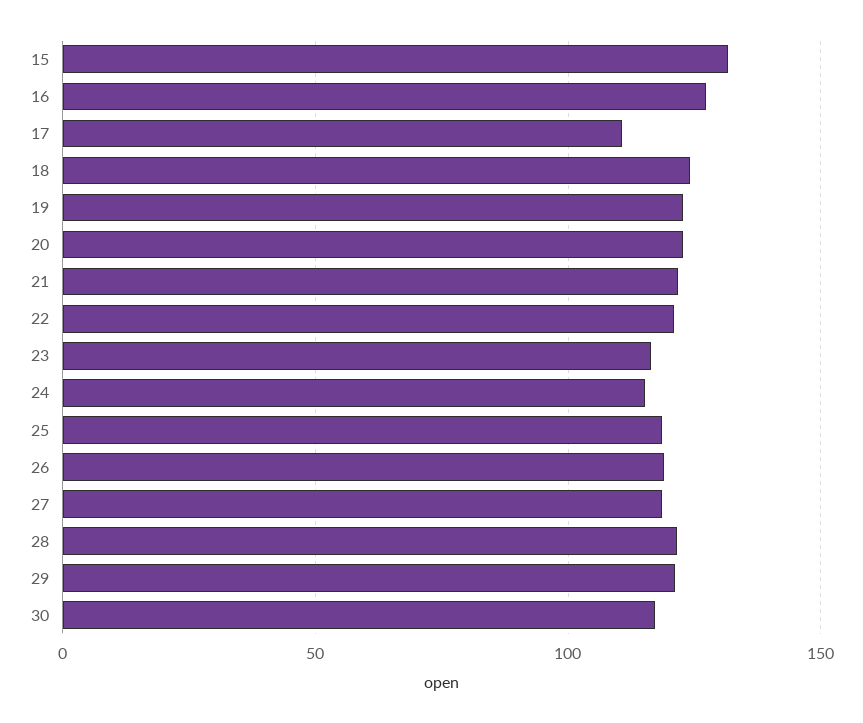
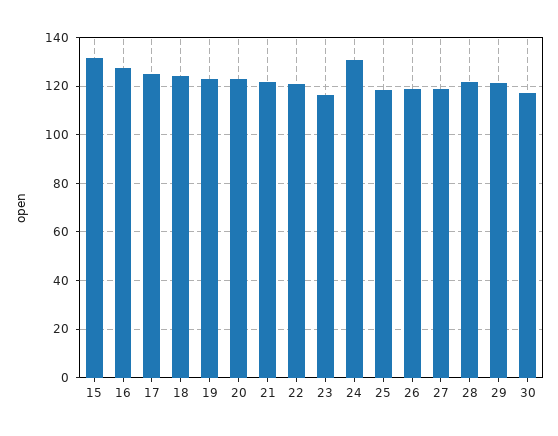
17: 110 -> 125
24: 115 -> 130

